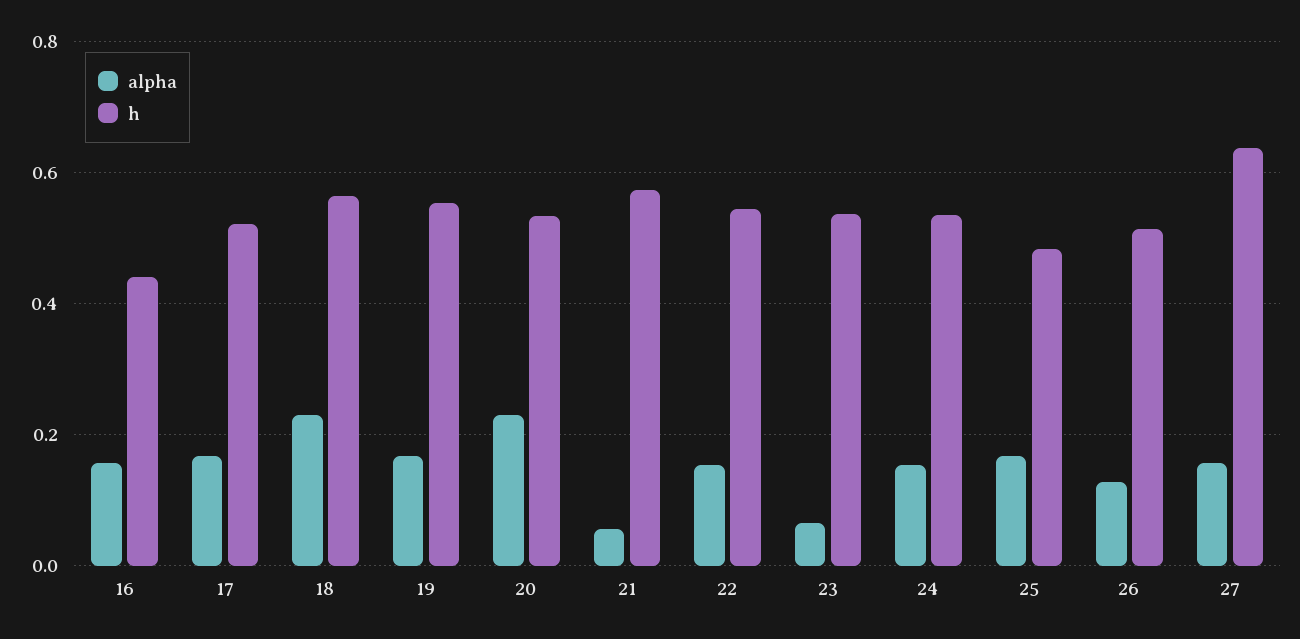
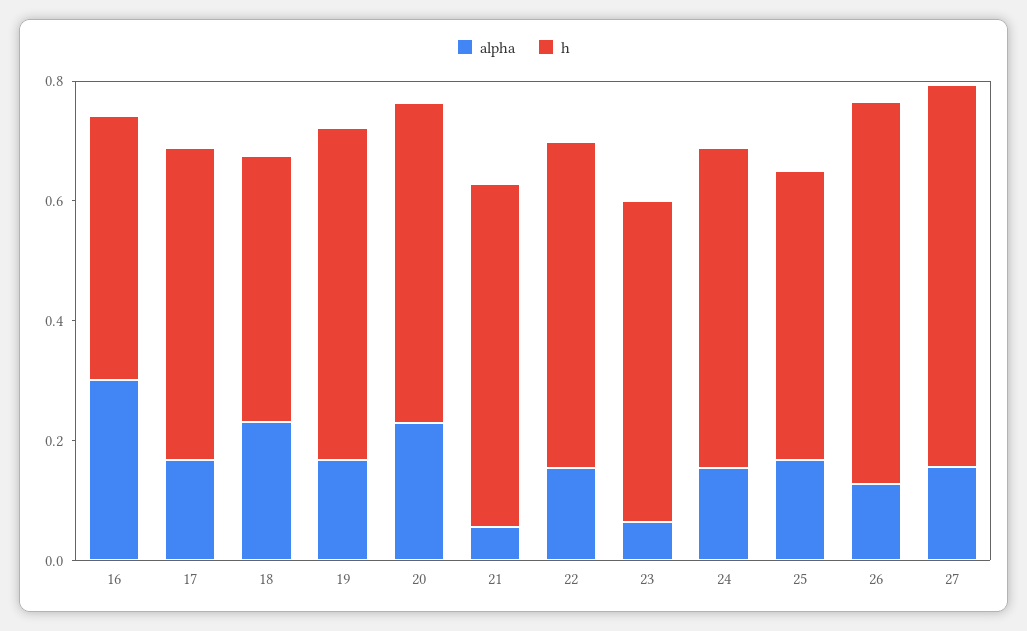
alpha, 16: 0.16 -> 0.3
h, 18: 0.56 -> 0.45
h, 26: 0.52 -> 0.65

